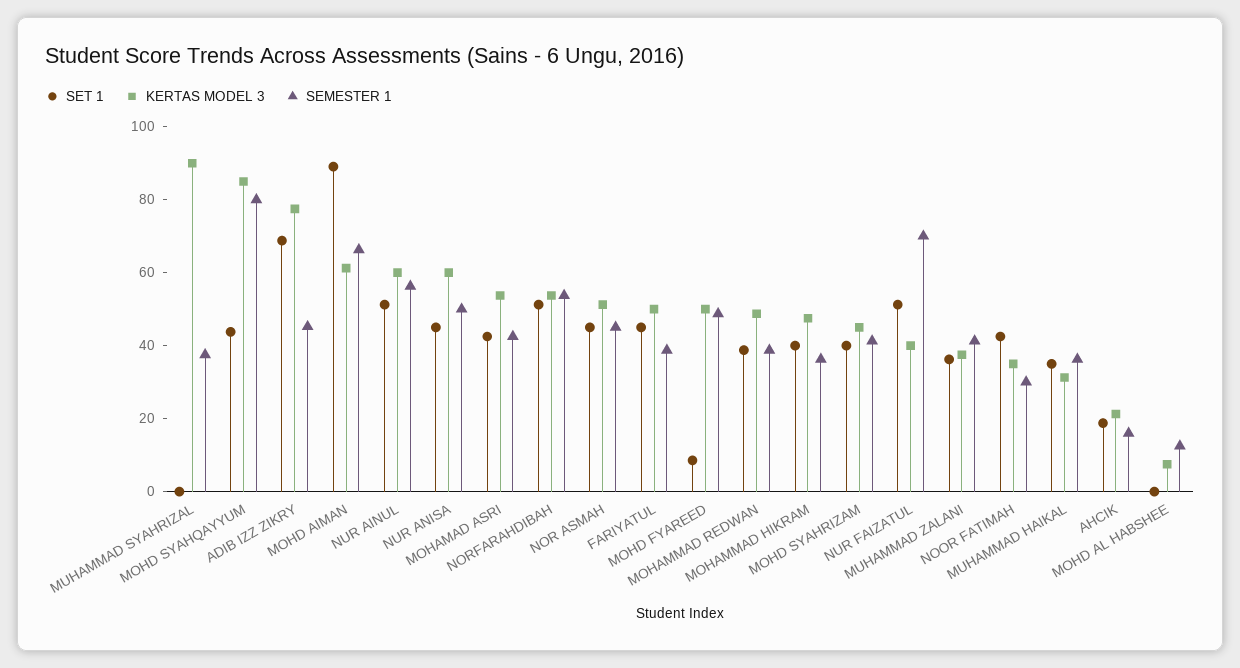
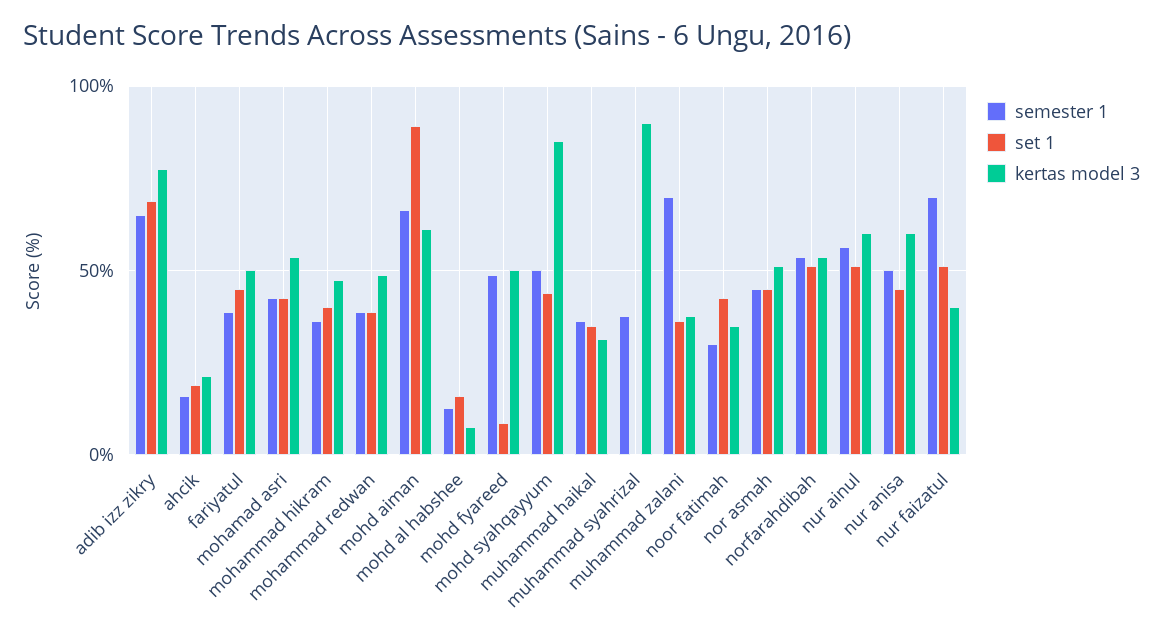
SEMESTER 1, MOHD SYAHQAYYUM: 80 -> 50
SEMESTER 1, ADIB IZZ ZIKRY: 45 -> 65
SET 1, MOHD SYAHRIZAM: 40 -> none
KERTAS MODEL 3, MOHD SYAHRIZAM: 45 -> none
SEMESTER 1, MOHD SYAHRIZAM: 40 -> none
SEMESTER 1, MUHAMMAD ZALANI: 40 -> 70
SET 1, MOHD AL HABSHEE: 0 -> 15

